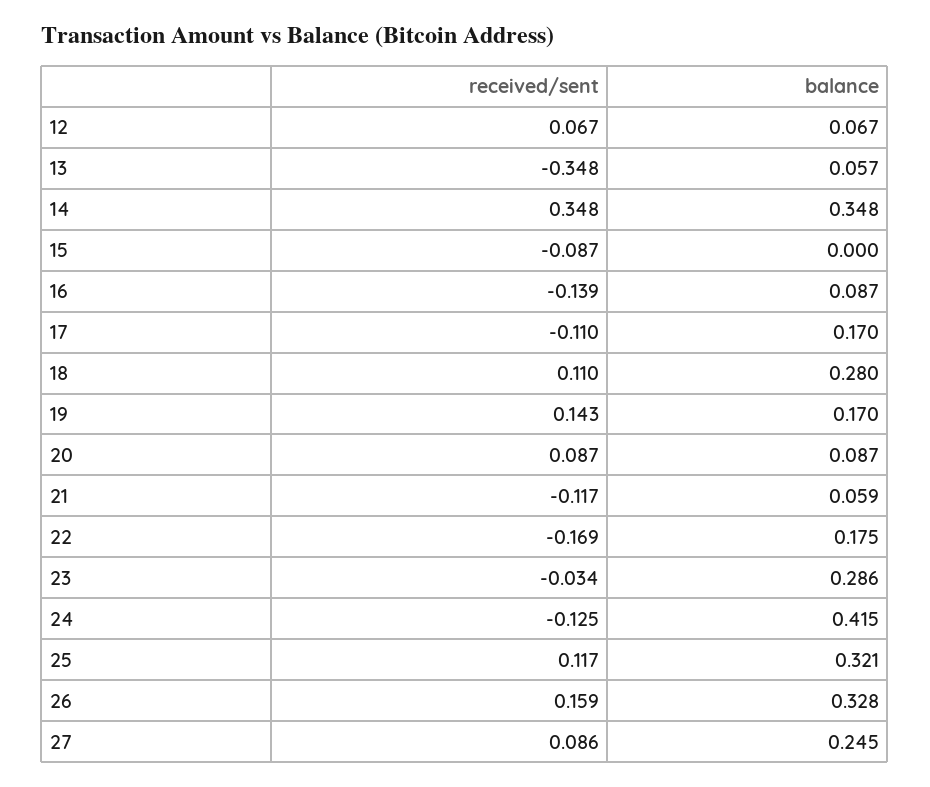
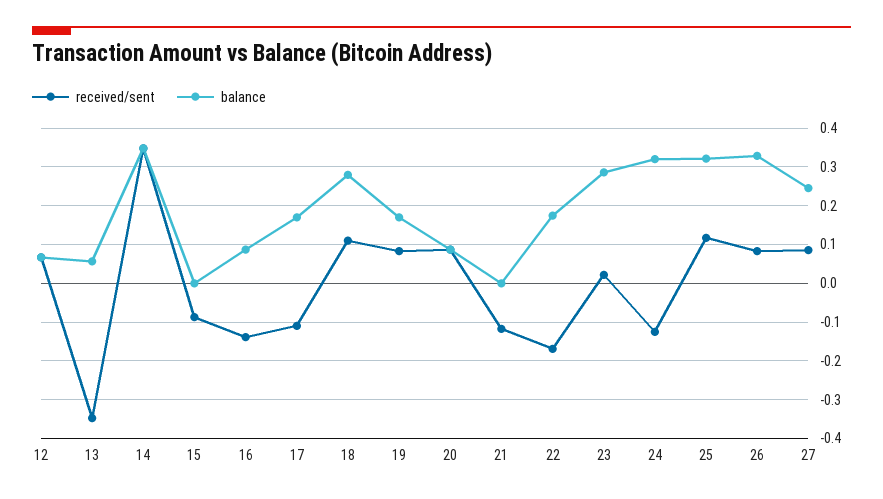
received/sent, 19: 0.143 -> 0.08
balance, 21: 0.059 -> 0
received/sent, 23: -0.034 -> 0.02
balance, 24: 0.415 -> 0.32
received/sent, 26: 0.159 -> 0.08

